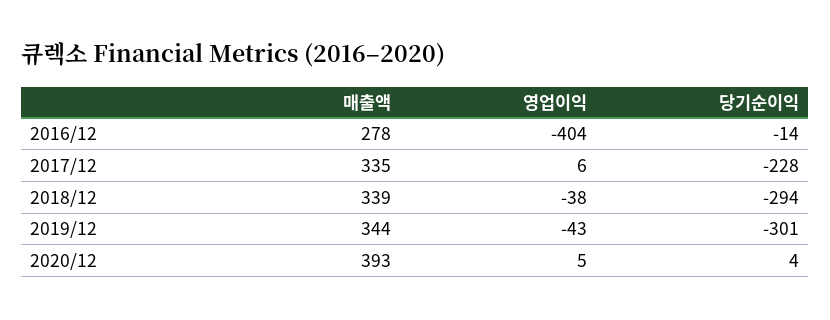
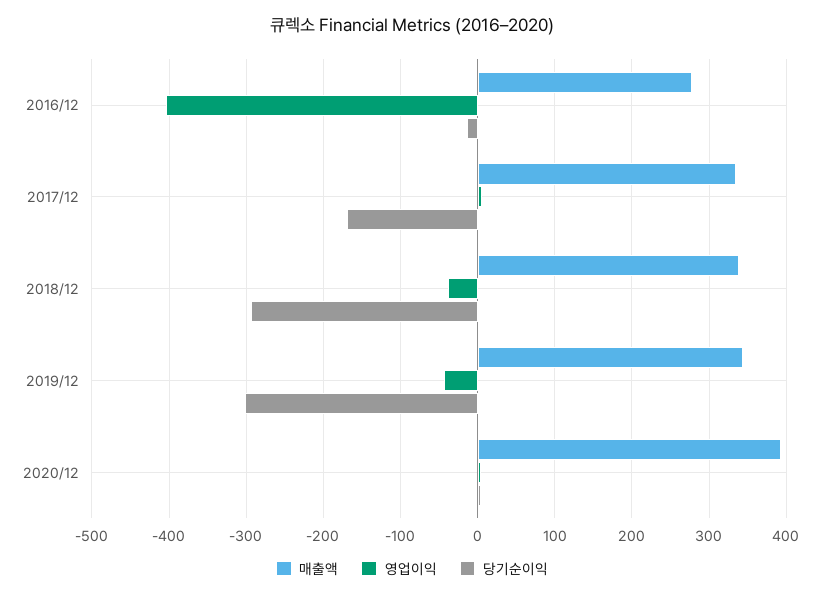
당기순이익, 2017/12: -228 -> -170

